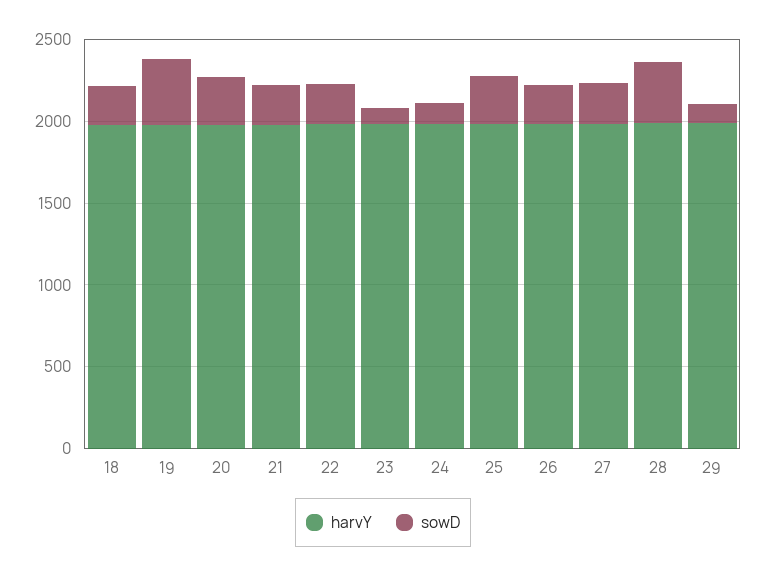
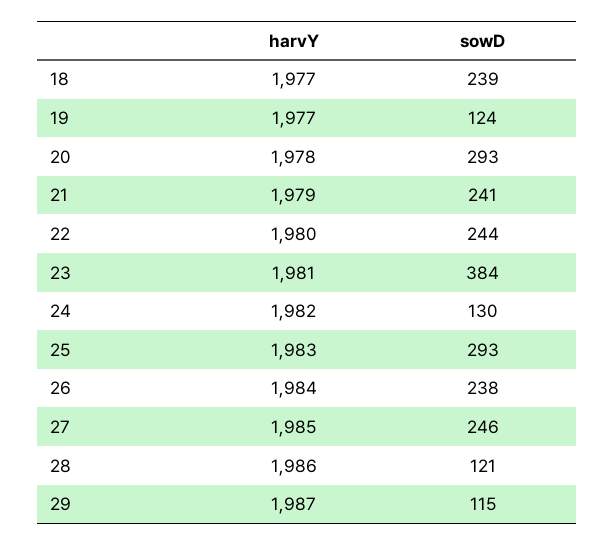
sowD, 19: 400 -> 124
sowD, 23: 100 -> 384
sowD, 28: 400 -> 121

